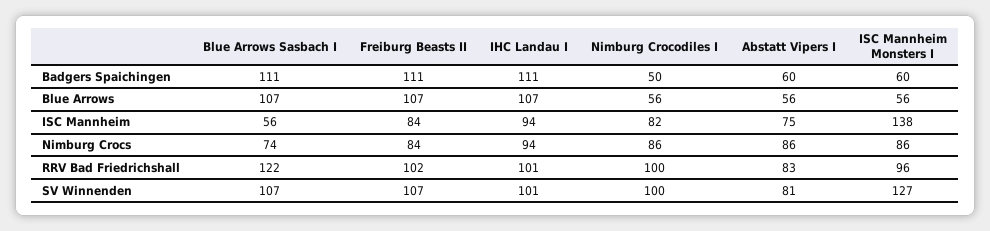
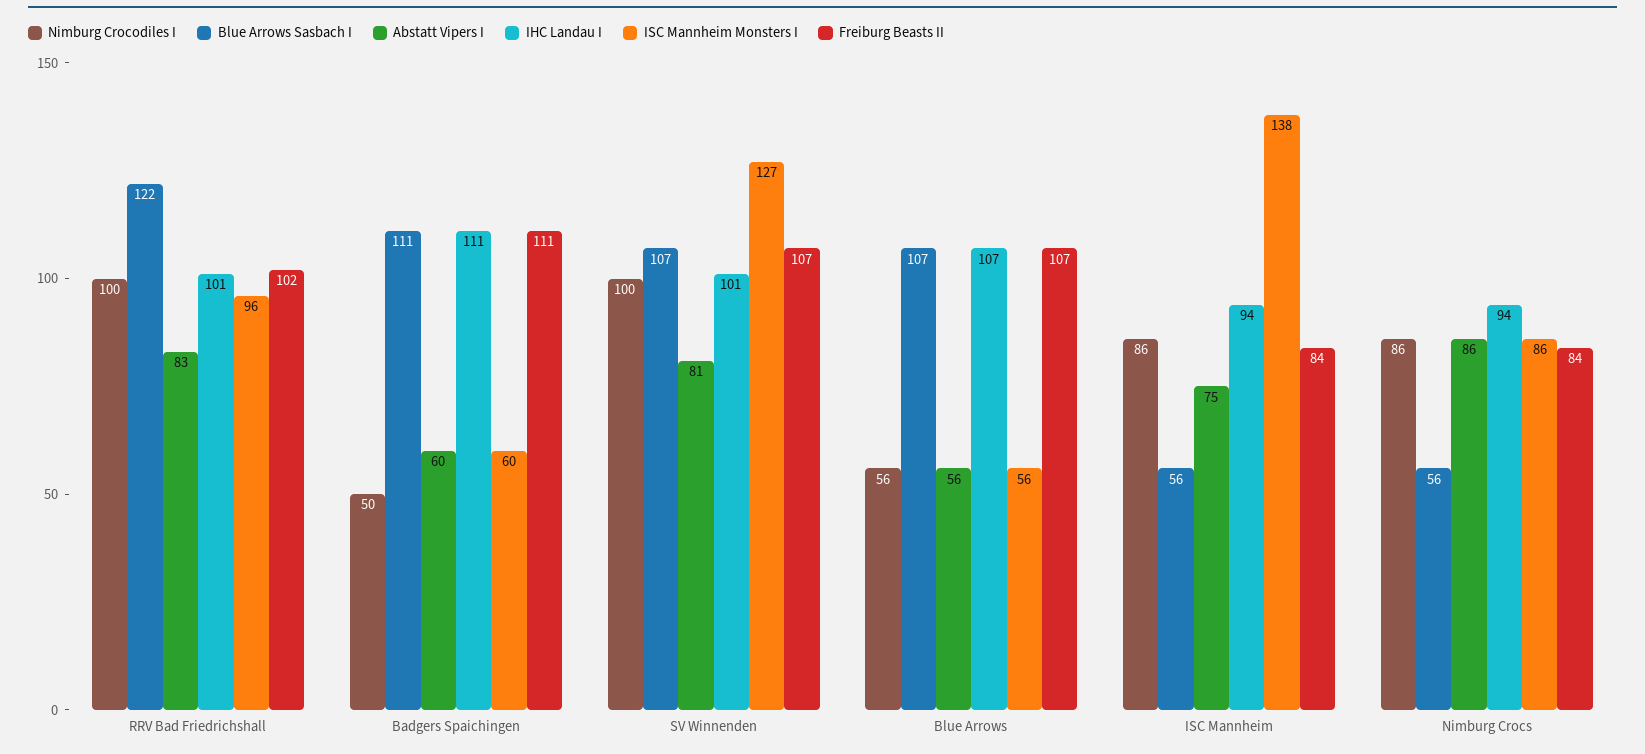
Nimburg Crocodiles I, ISC Mannheim: 82 -> 86
Blue Arrows Sasbach I, Nimburg Crocs: 74 -> 56

